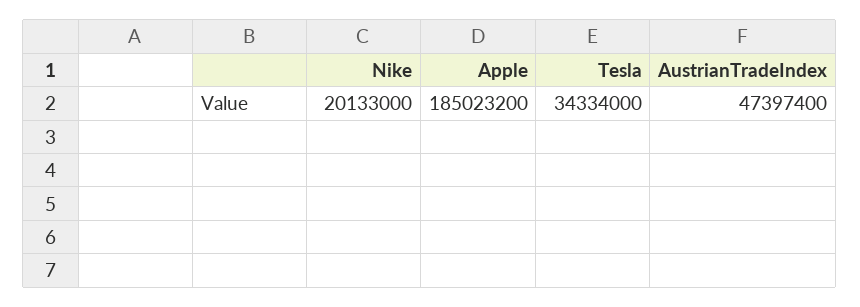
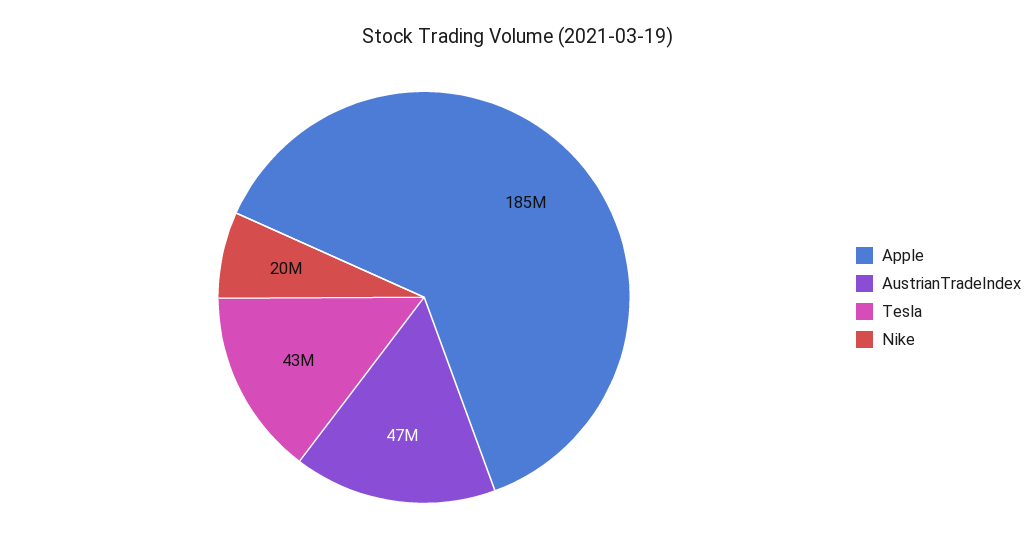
Tesla: 34334000 -> 43000000

